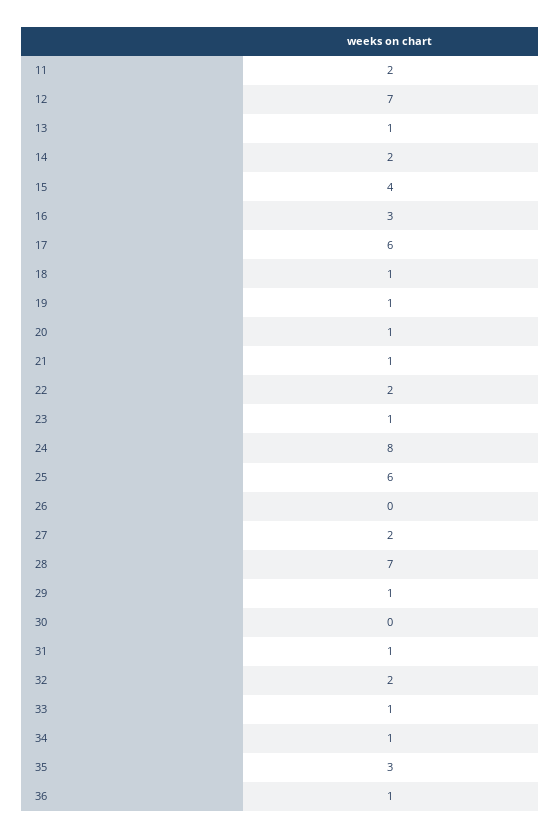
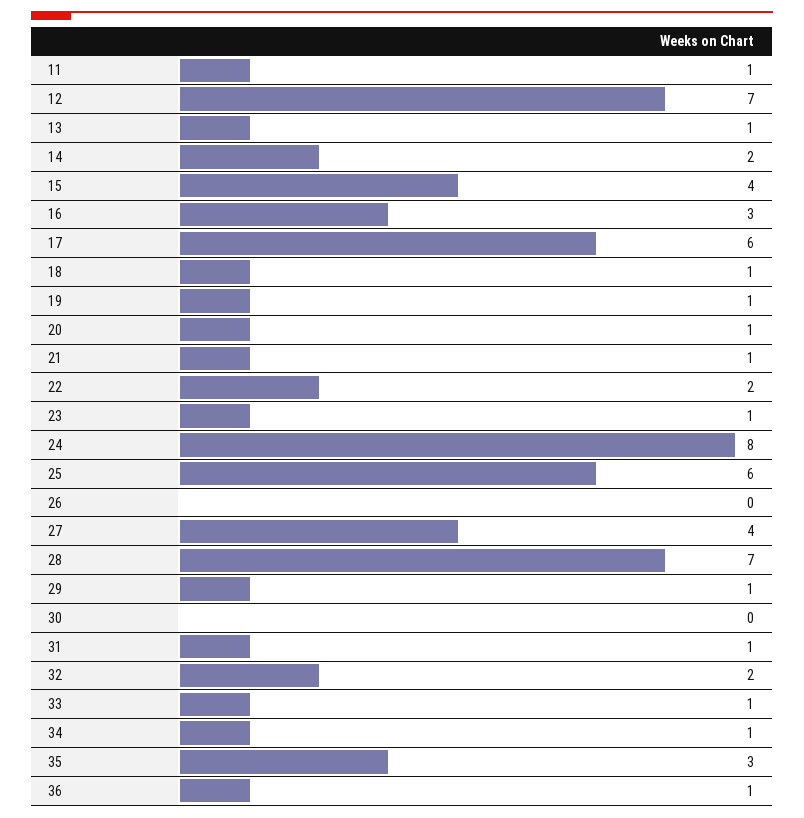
11: 2 -> 1
27: 2 -> 4

